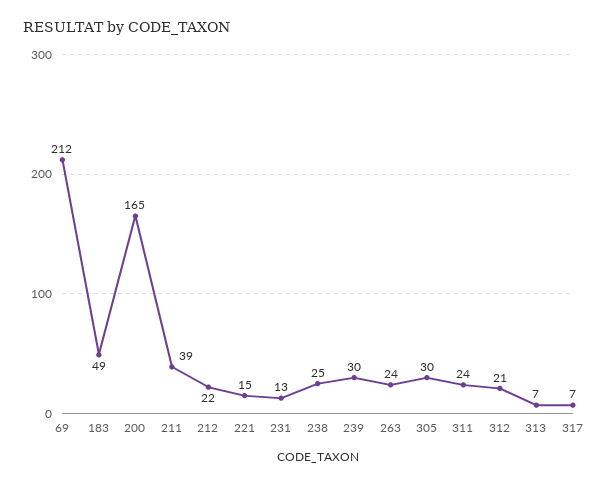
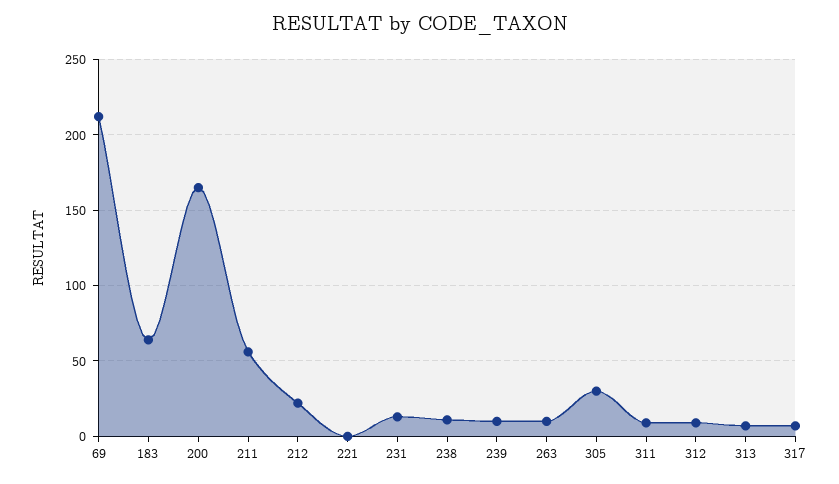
183: 49 -> 65
211: 39 -> 55
221: 15 -> 0
238: 25 -> 10
239: 30 -> 10
263: 24 -> 10
311: 24 -> 10
312: 21 -> 10

